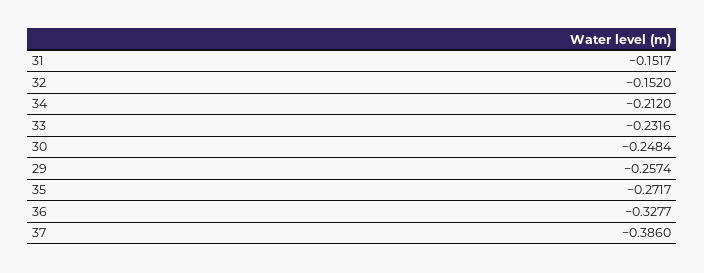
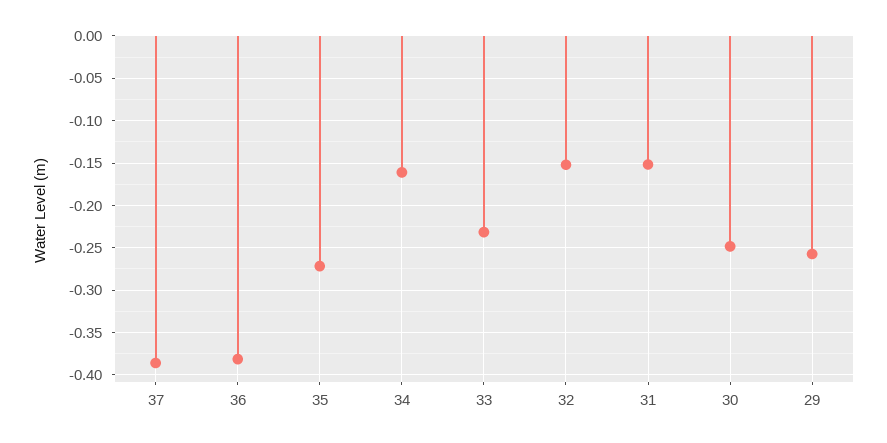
34: -0.212 -> -0.16
36: -0.3277 -> -0.38

